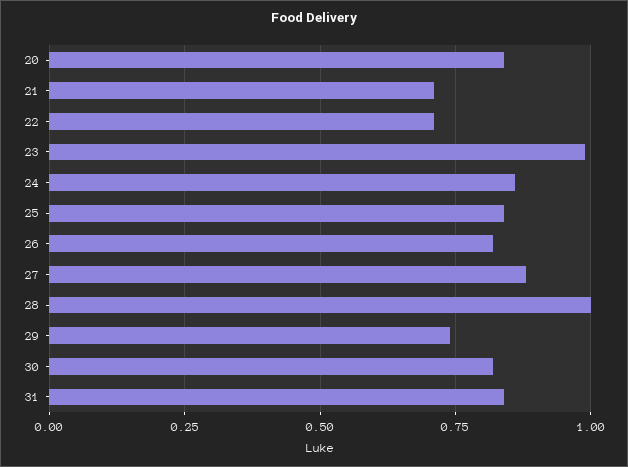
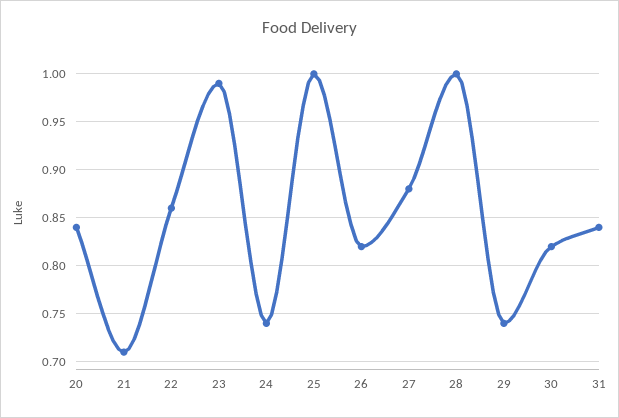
22: 0.7 -> 0.86
24: 0.85 -> 0.74
25: 0.85 -> 1

